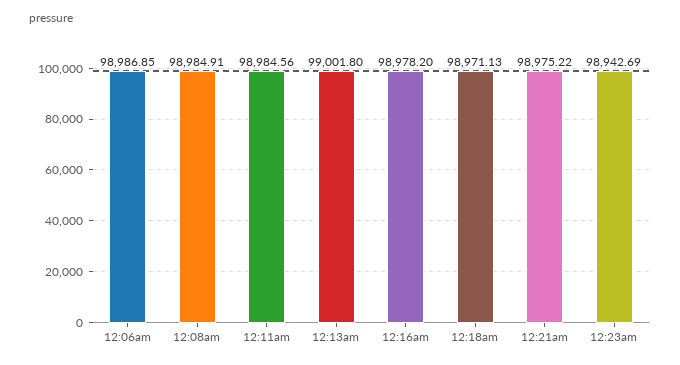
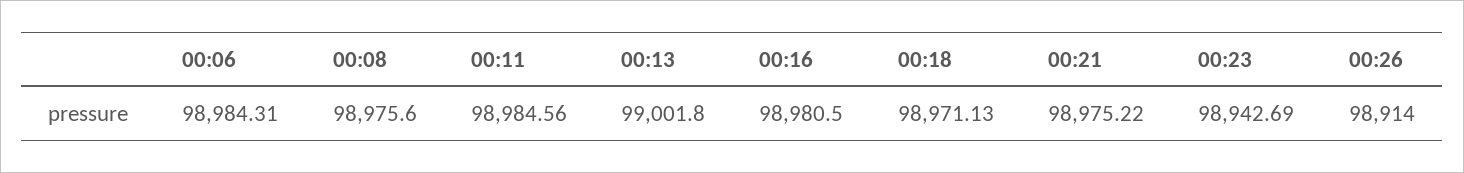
12:06am: 98986.85 -> 98984.31
12:08am: 98984.91 -> 98975.6
12:16am: 98978.2 -> 98980.5
00:26: none -> 98914

